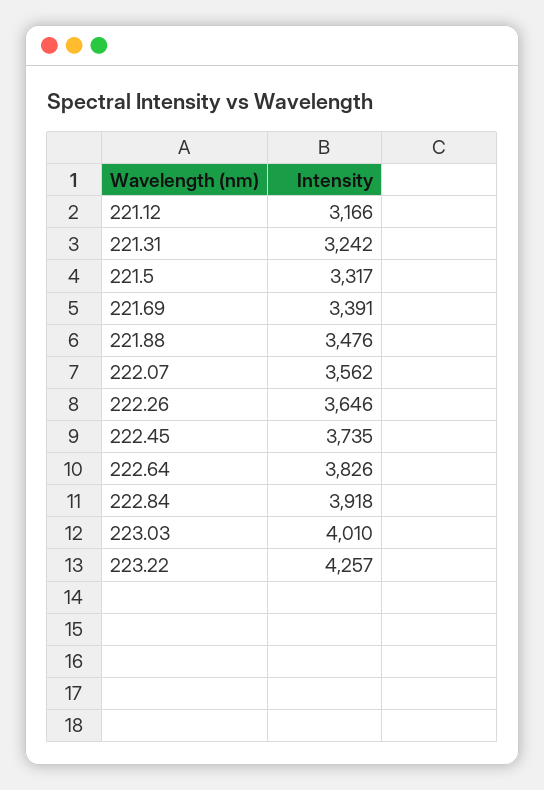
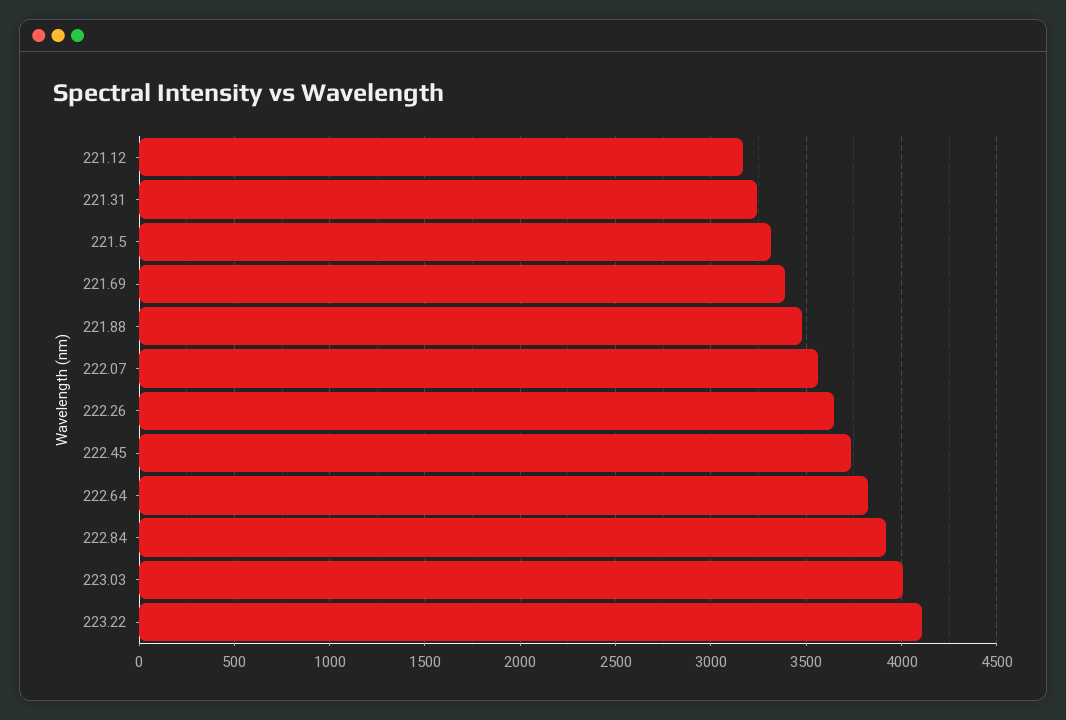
223.22: 4257 -> 4100

